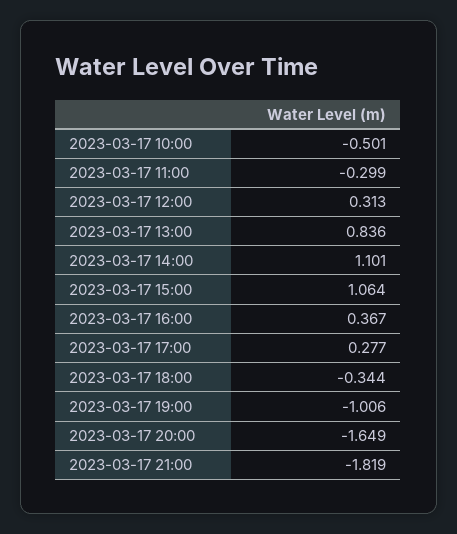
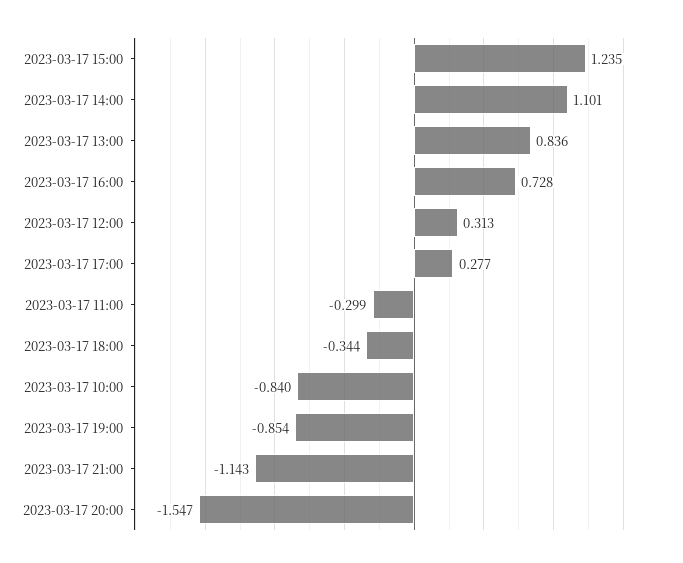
2023-03-17 10:00: -0.501 -> -0.84
2023-03-17 15:00: 1.064 -> 1.235
2023-03-17 16:00: 0.367 -> 0.728
2023-03-17 19:00: -1.006 -> -0.854
2023-03-17 20:00: -1.649 -> -1.547
2023-03-17 21:00: -1.819 -> -1.143

